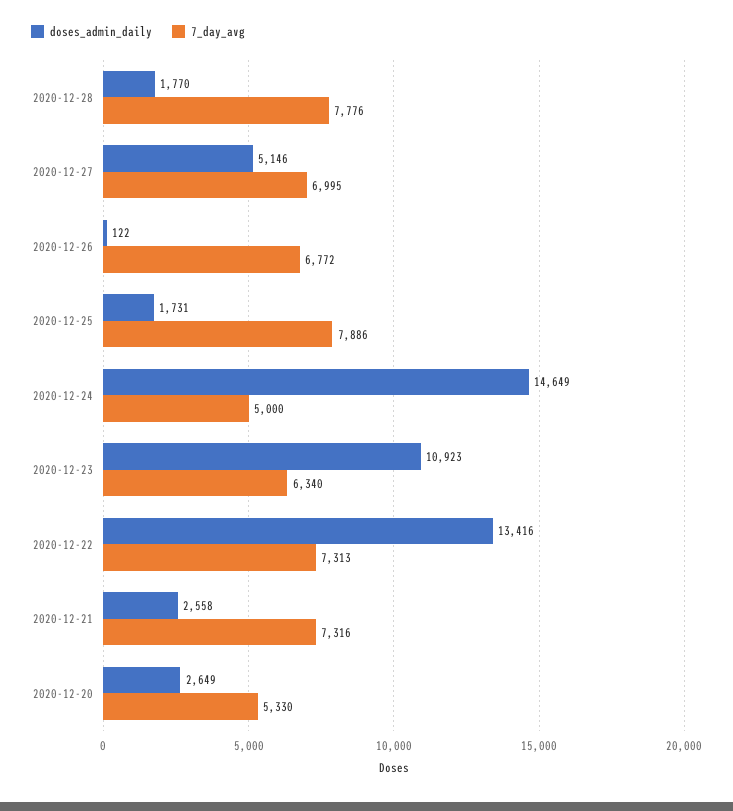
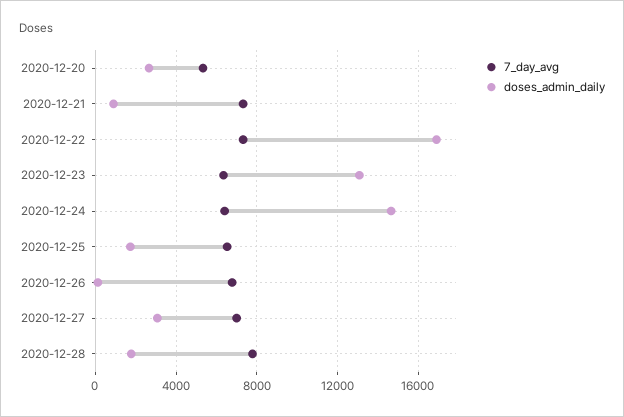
doses_admin_daily, 2020-12-27: 5146 -> 3000
7_day_avg, 2020-12-25: 7886 -> 6500
7_day_avg, 2020-12-24: 5000 -> 6500
doses_admin_daily, 2020-12-23: 10923 -> 13000
doses_admin_daily, 2020-12-22: 13416 -> 17000
doses_admin_daily, 2020-12-21: 2558 -> 1000

